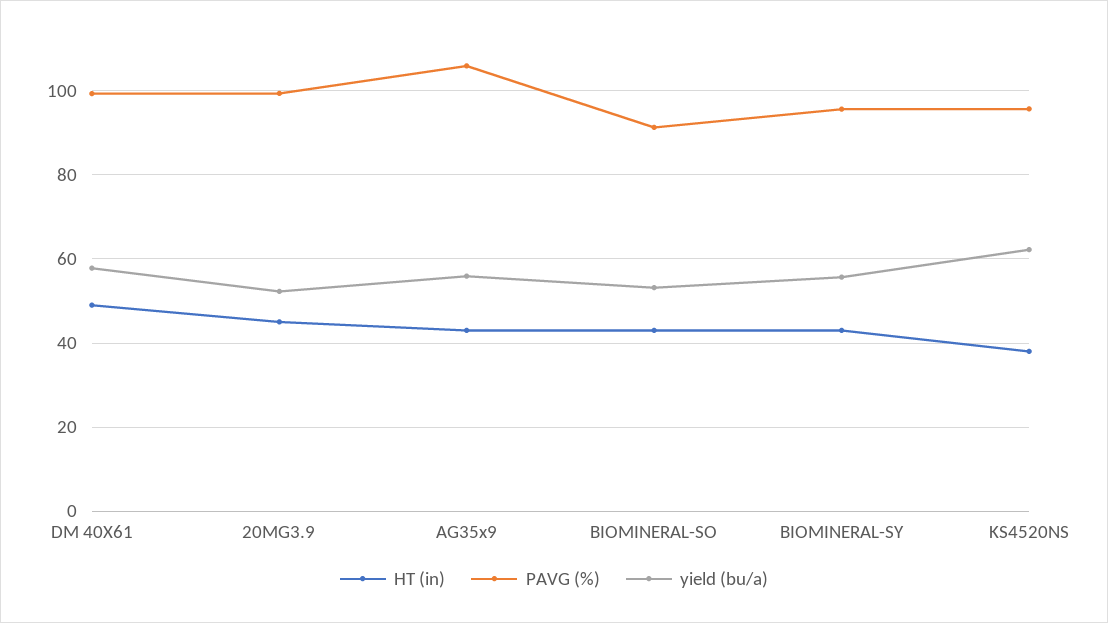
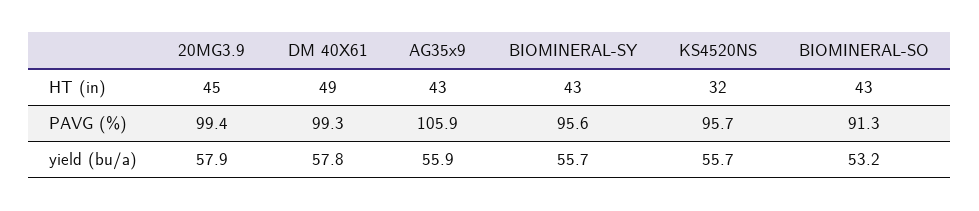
yield (bu/a), 20MG3.9: 52 -> 57.9
HT (in), KS4520NS: 38 -> 32
yield (bu/a), KS4520NS: 62 -> 55.7

